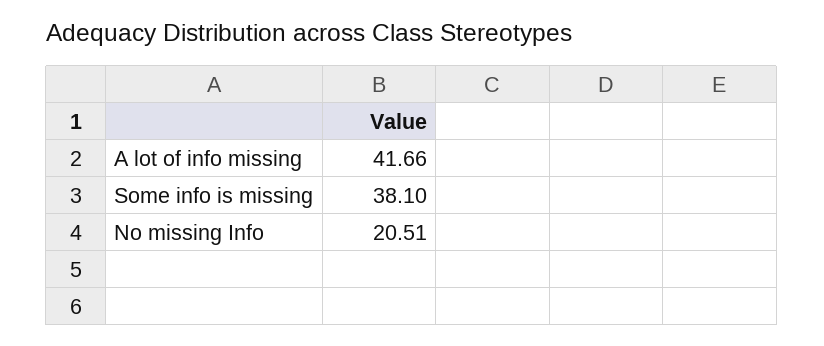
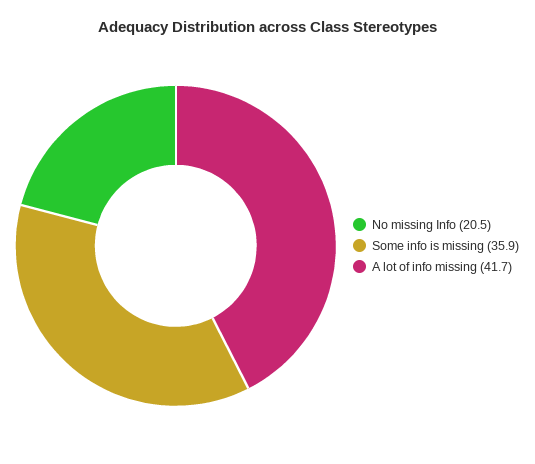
Some info is missing: 38.1 -> 35.9

